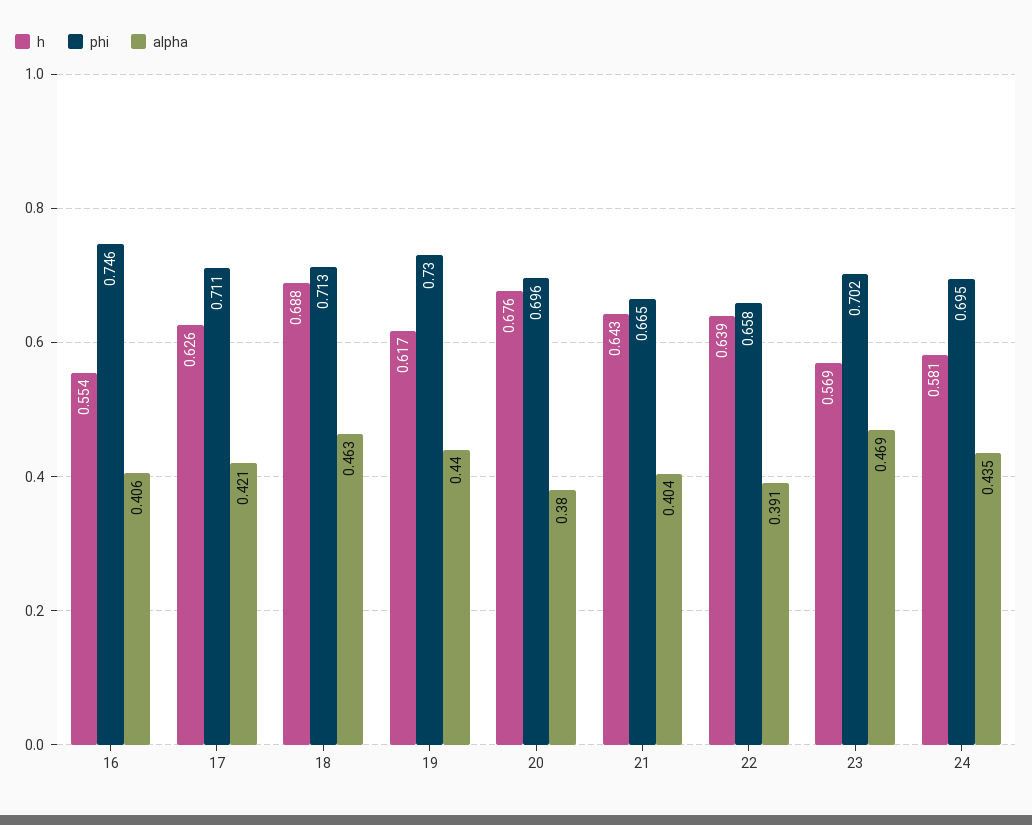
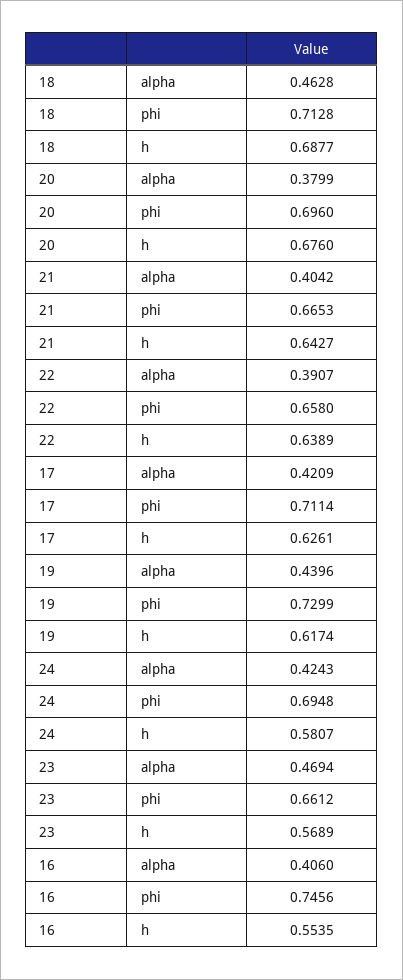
phi, 23: 0.702 -> 0.6612
alpha, 24: 0.435 -> 0.4243

